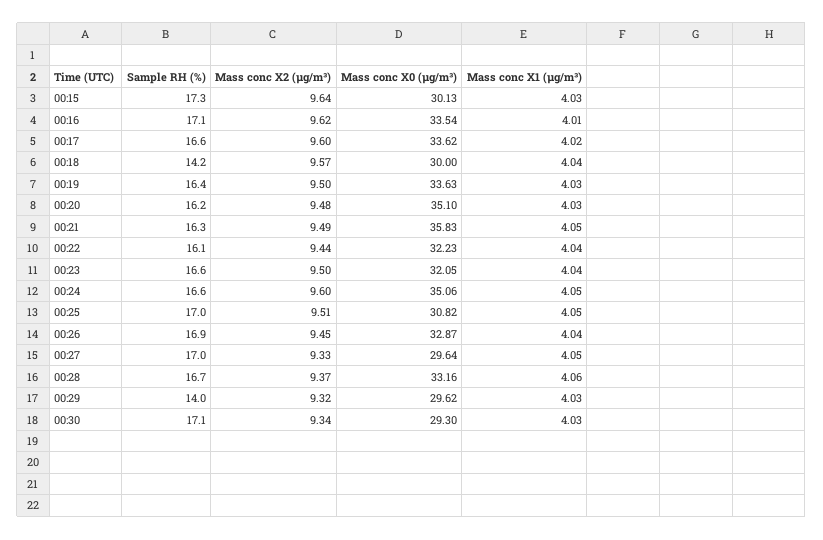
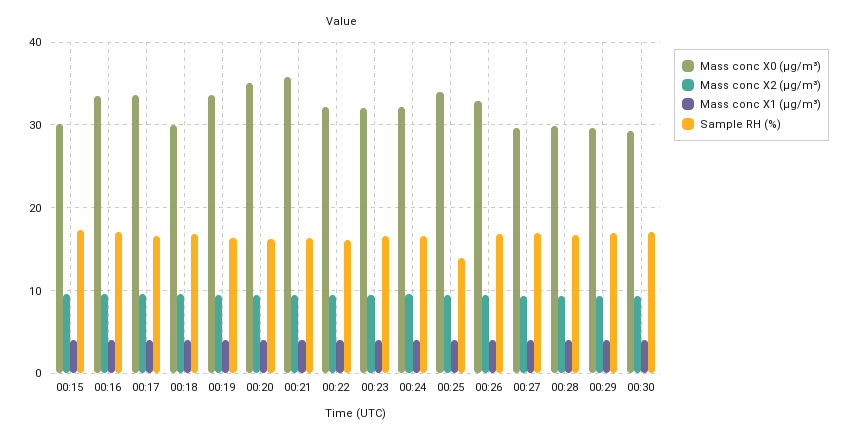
Sample RH (%), 00:18: 14.2 -> 17
Mass conc X0 (μg/m³), 00:24: 35.06 -> 32
Sample RH (%), 00:25: 17 -> 14
Mass conc X0 (μg/m³), 00:25: 30.82 -> 34
Mass conc X0 (μg/m³), 00:28: 33.16 -> 30
Sample RH (%), 00:29: 14 -> 17

